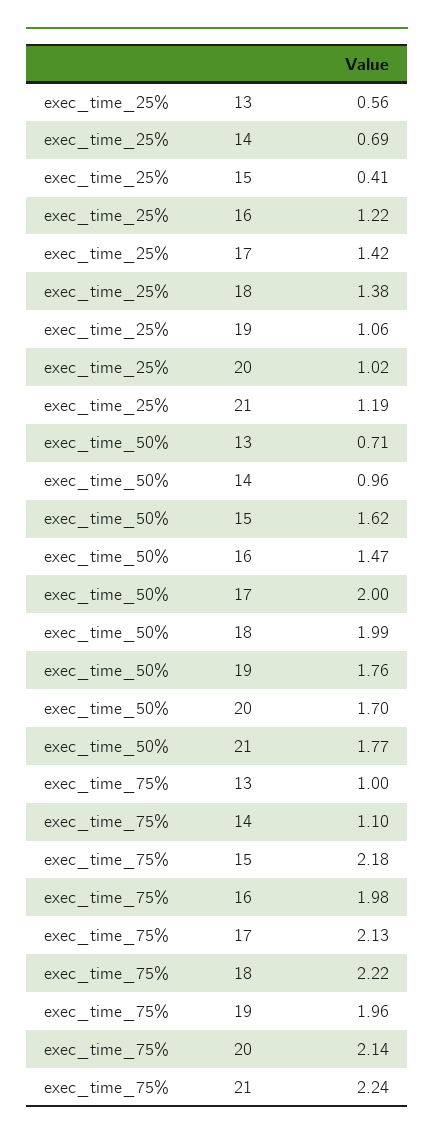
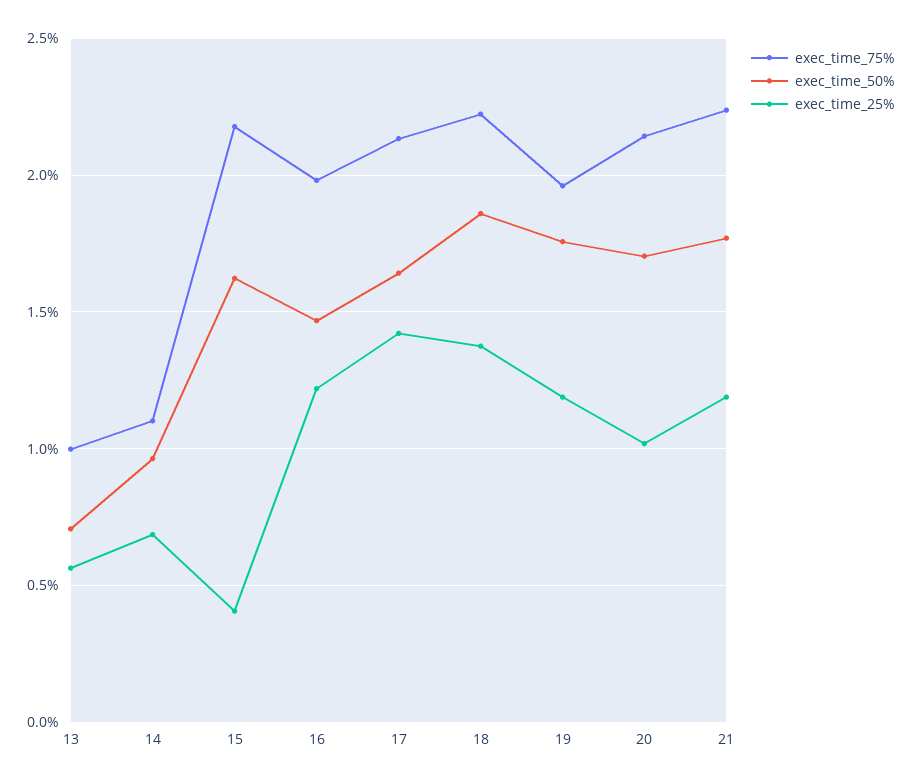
exec_time_25%, 19: 1.06 -> 1.2
exec_time_50%, 17: 2 -> 1.65
exec_time_50%, 18: 1.99 -> 1.85

